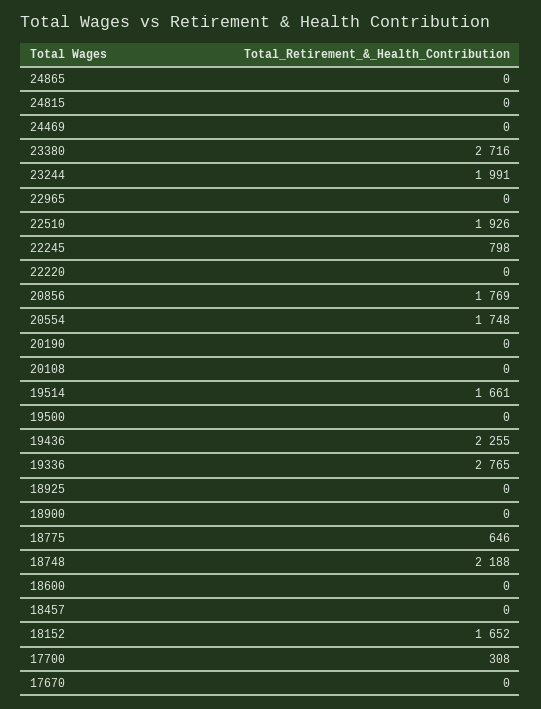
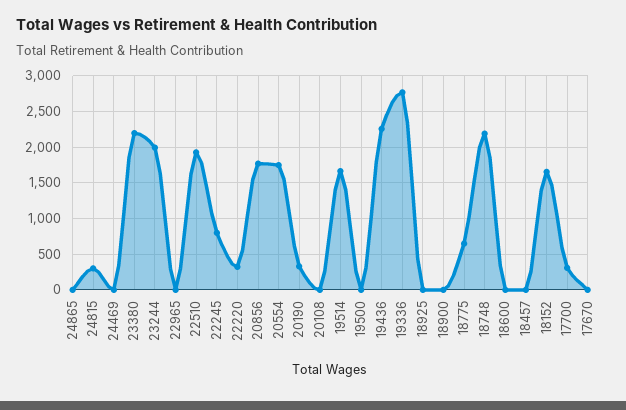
24815: 0 -> 300
23380: 2716 -> 2200
22220: 0 -> 300
20190: 0 -> 300

